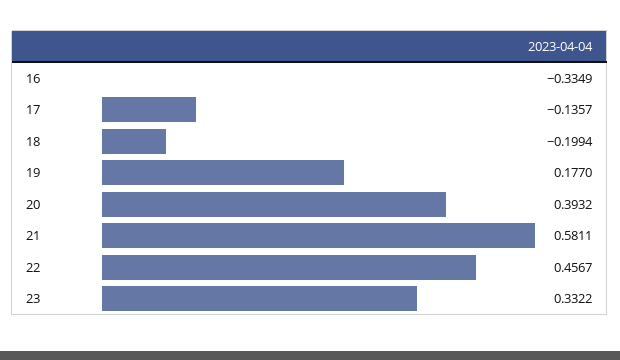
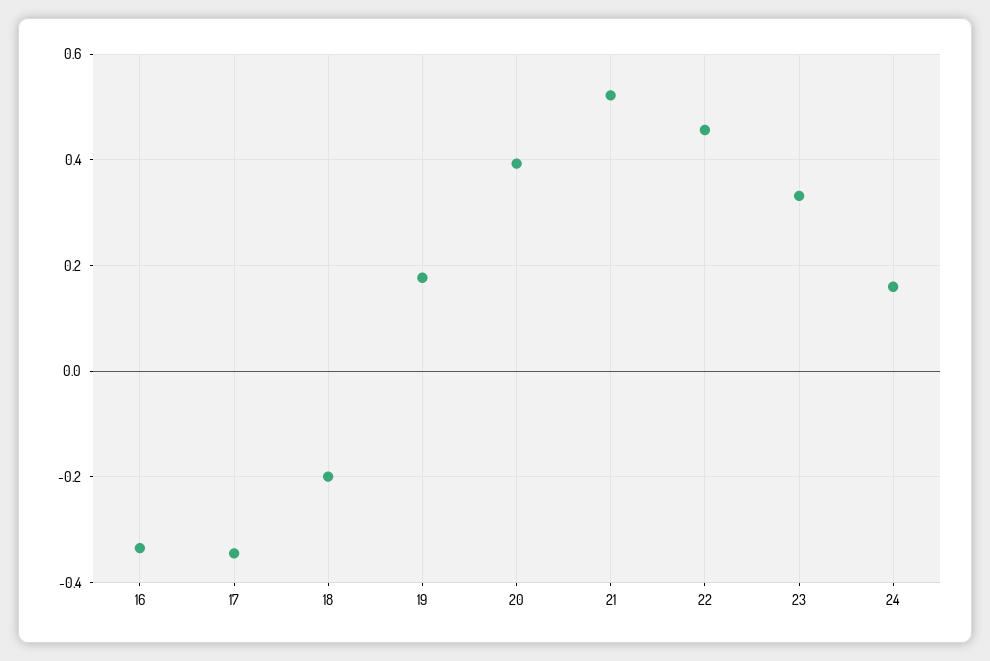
17: -0.1357 -> -0.34
21: 0.5811 -> 0.52
24: none -> 0.16

